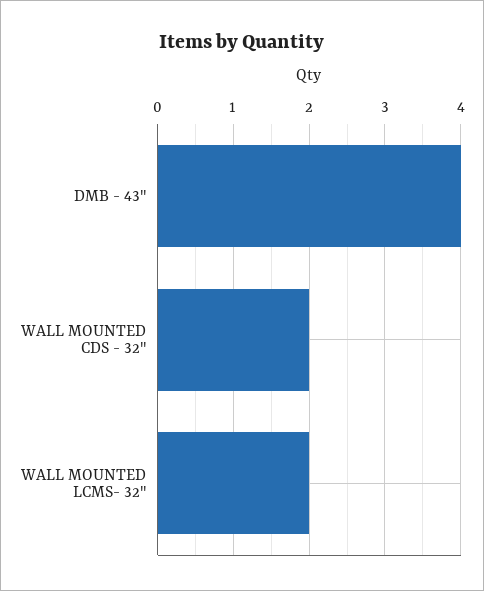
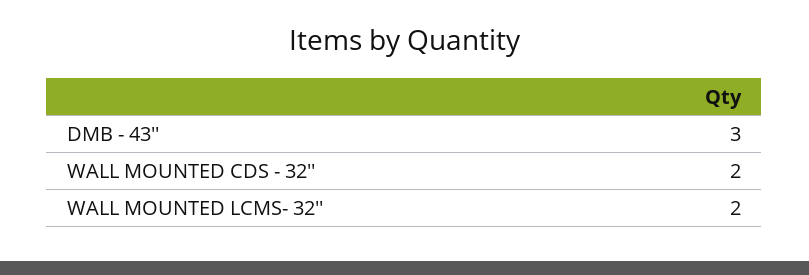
DMB - 43'': 4 -> 3

